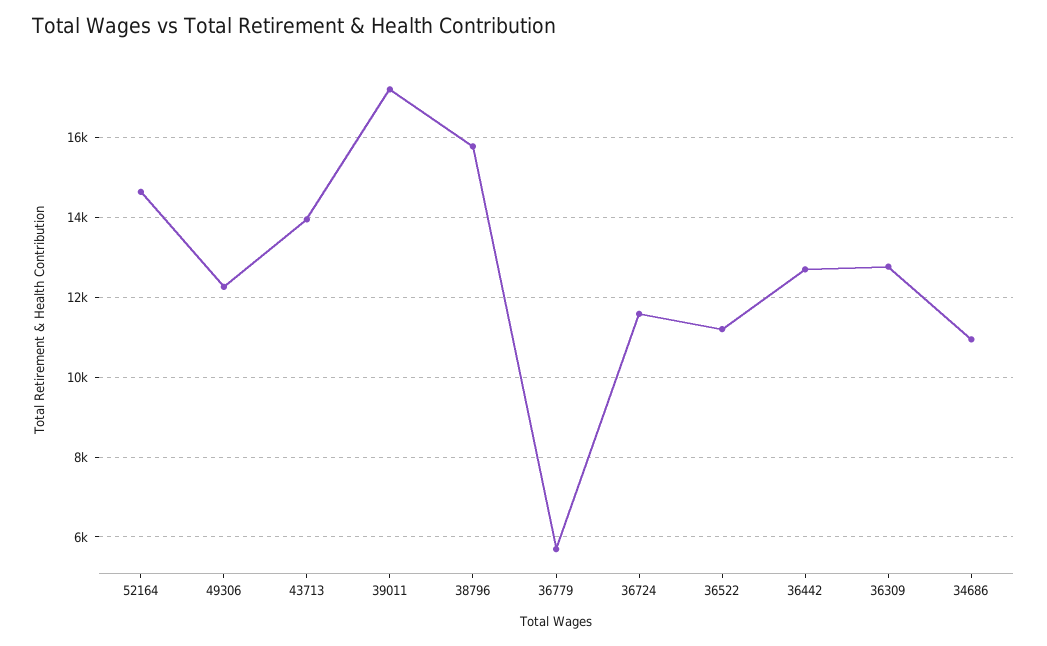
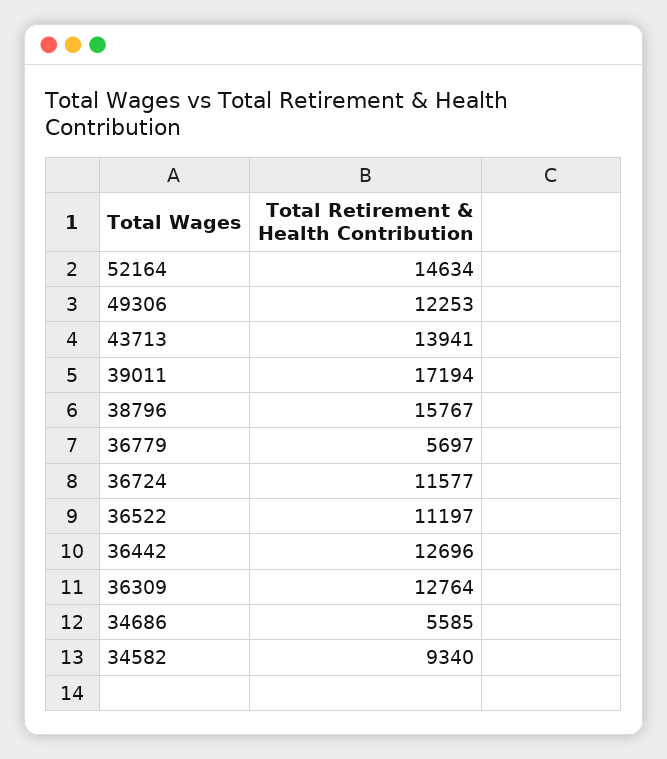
34686: 11000 -> 5585
34582: none -> 9340

